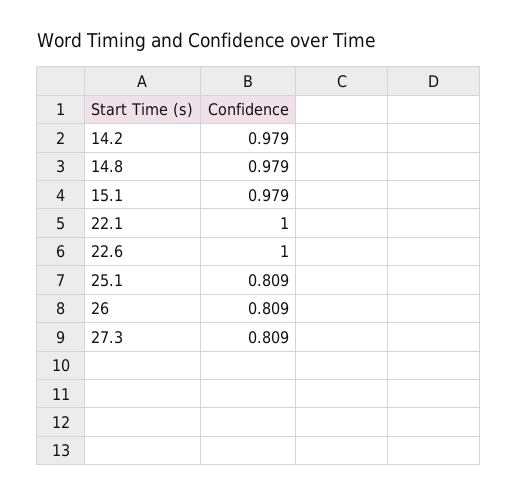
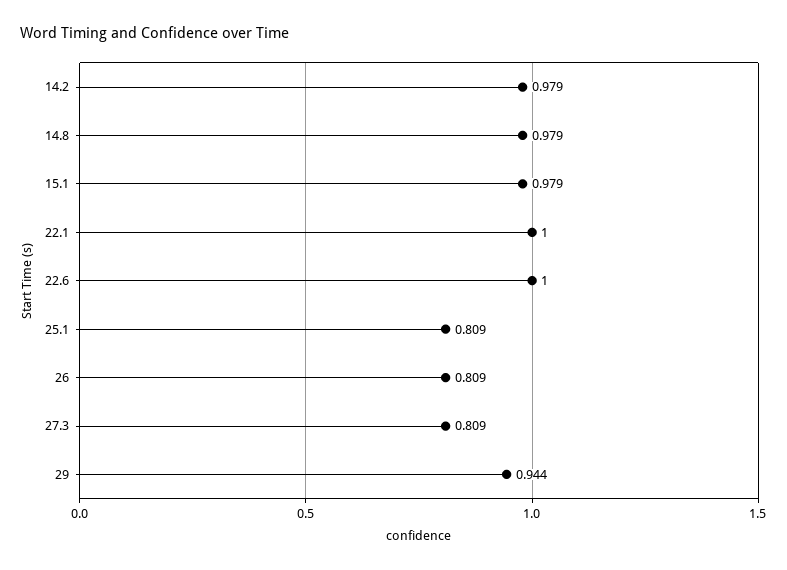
29: none -> 0.944

